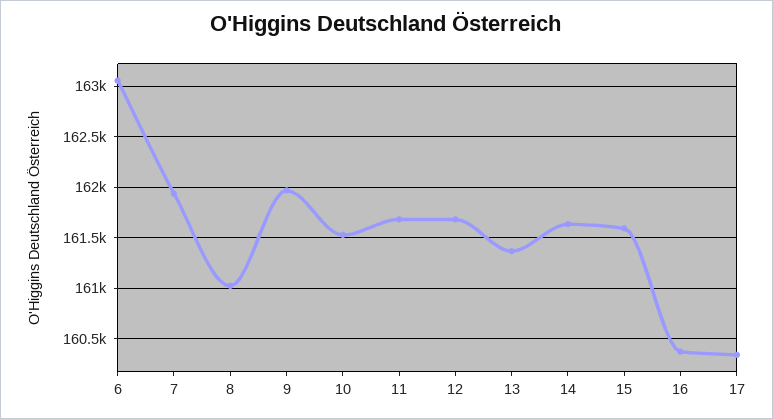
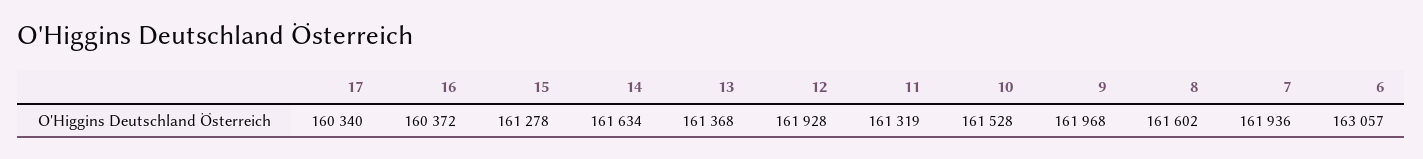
8: 161000 -> 161602
11: 161700 -> 161319
12: 161700 -> 161928
15: 161600 -> 161278

